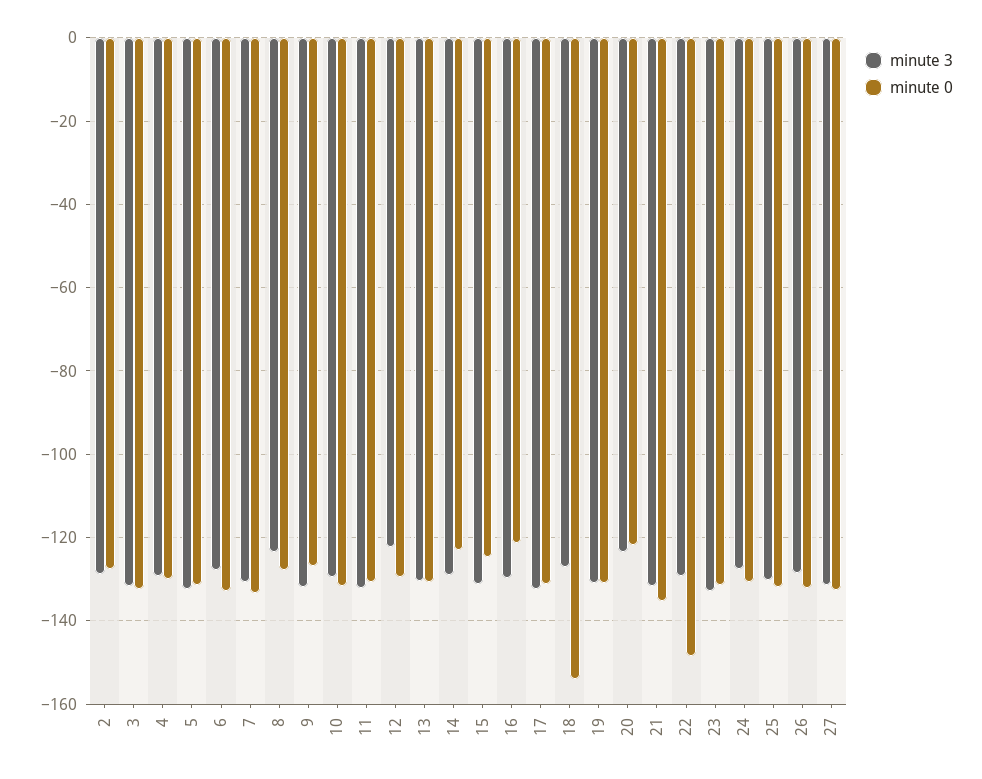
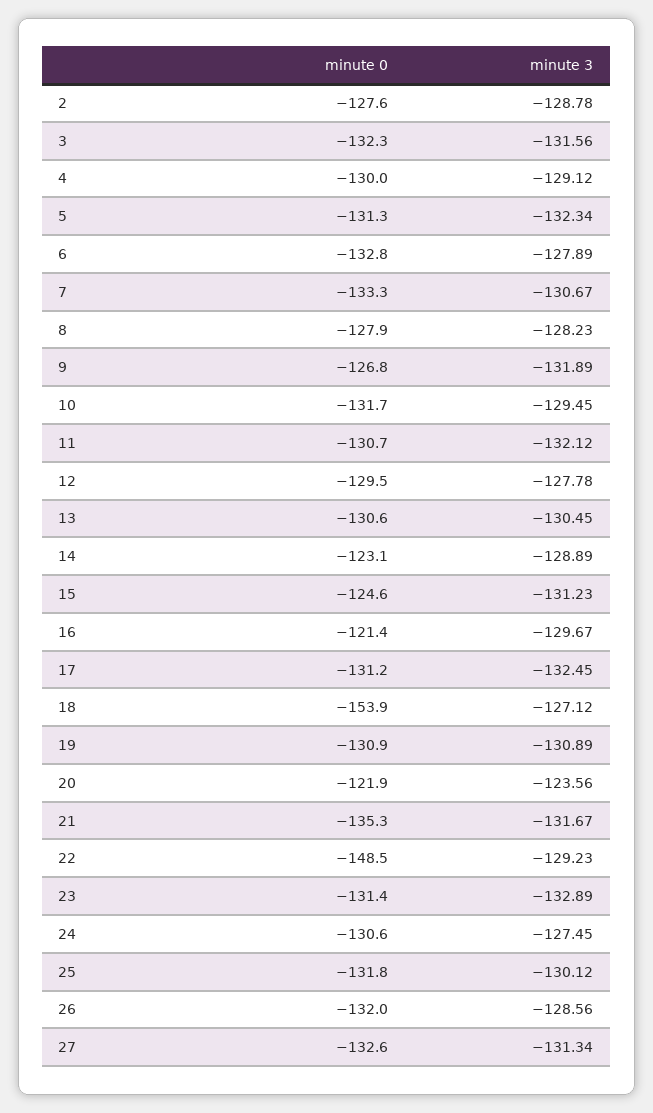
minute 3, 8: -124 -> -128.23
minute 3, 12: -122 -> -127.78

